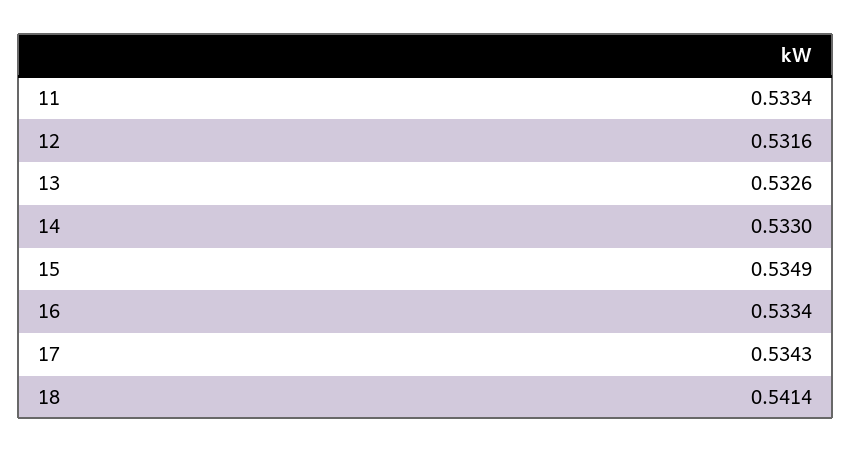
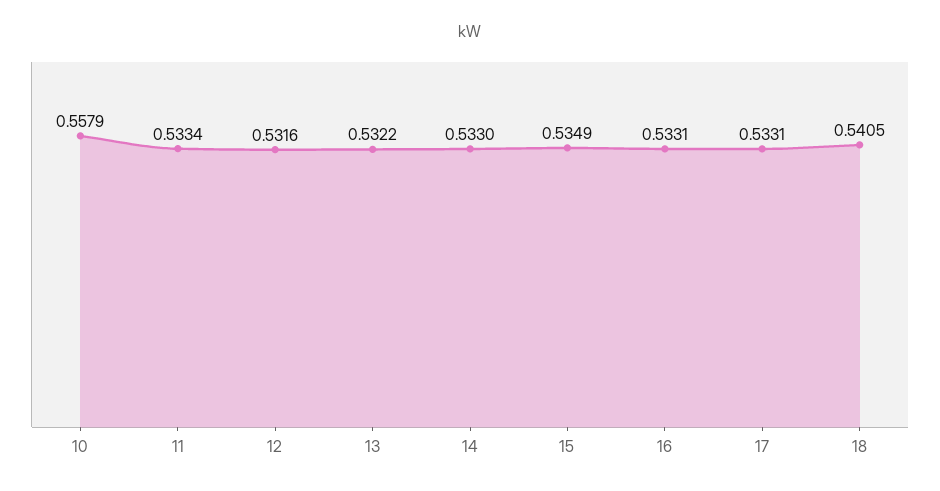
13: 0.5326 -> 0.5322
16: 0.5334 -> 0.5331
17: 0.5343 -> 0.5331
18: 0.5414 -> 0.5405
10: none -> 0.5579

